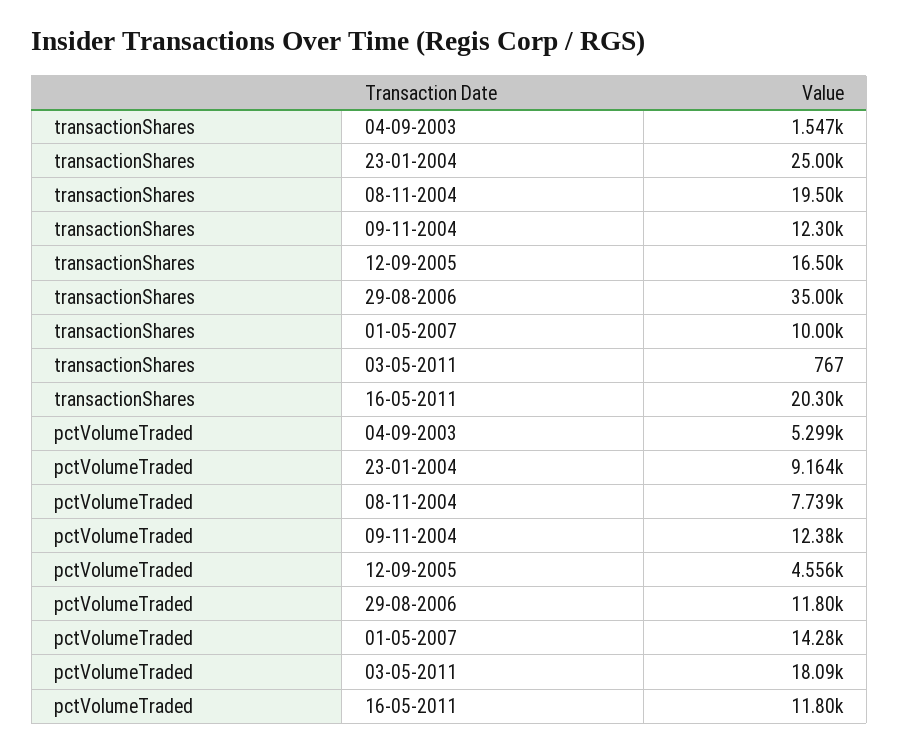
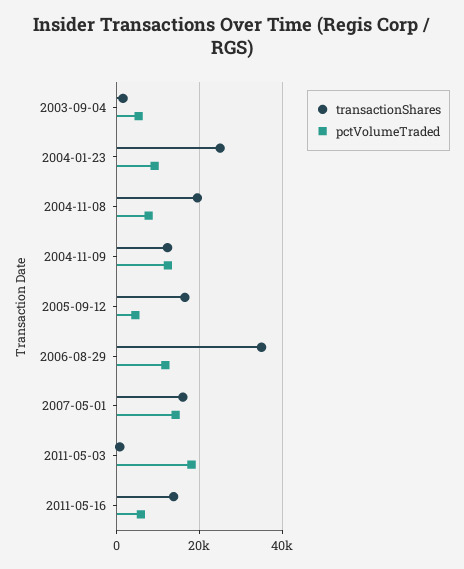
transactionShares, 01-05-2007: 10000 -> 16000
transactionShares, 16-05-2011: 20300 -> 14000
pctVolumeTraded, 16-05-2011: 11800 -> 6000

